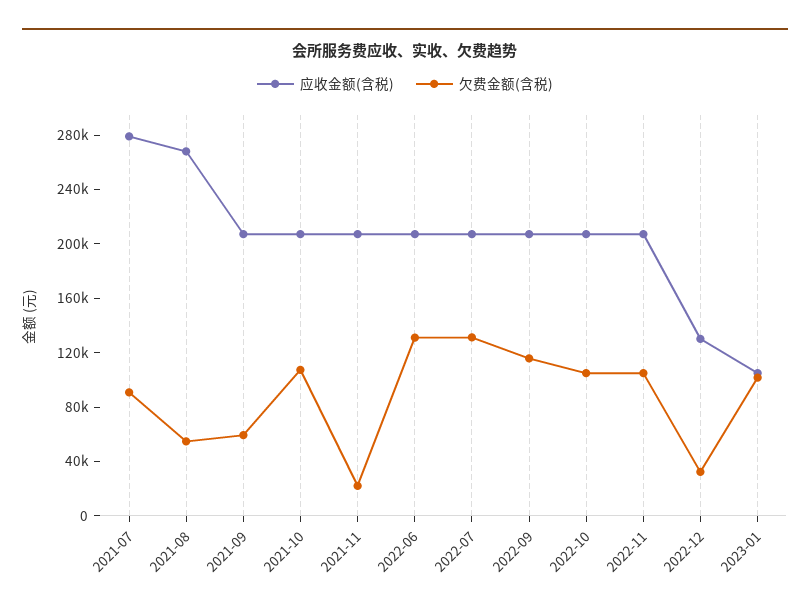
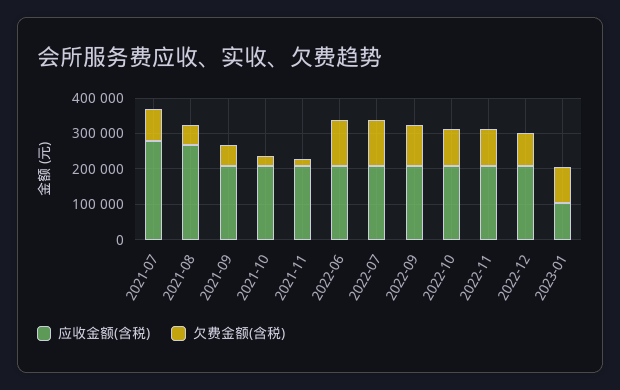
欠费金额(含税), 2021-10: 110000 -> 25000
应收金额(含税), 2022-12: 130000 -> 200000
欠费金额(含税), 2022-12: 30000 -> 100000

